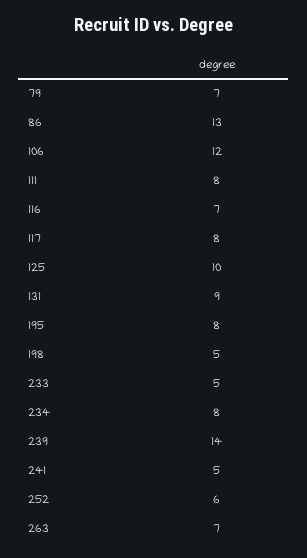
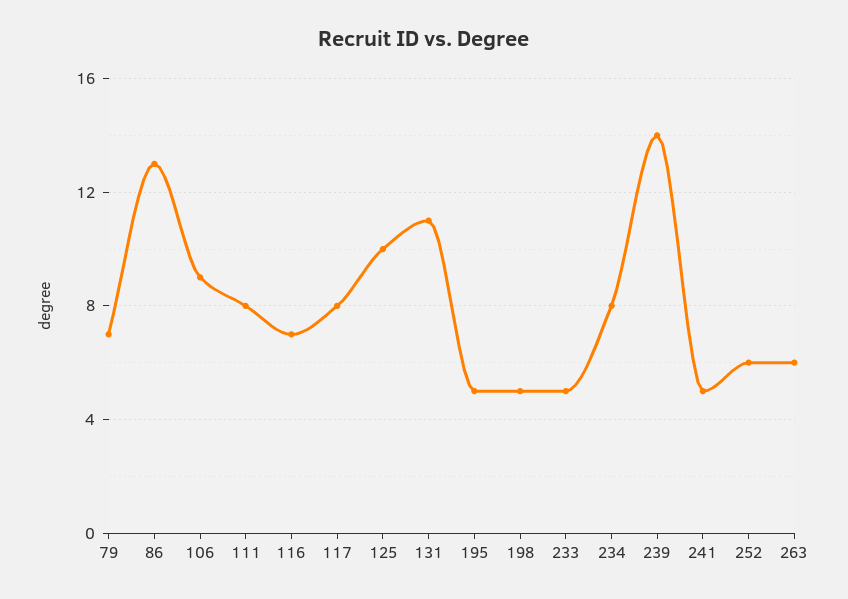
106: 12 -> 9
131: 9 -> 11
195: 8 -> 5
263: 7 -> 6

